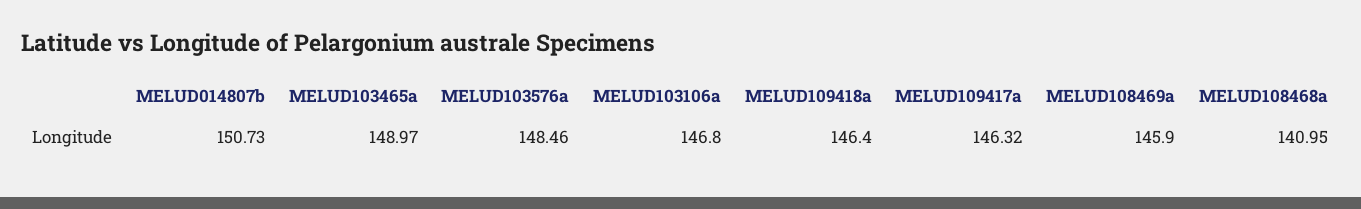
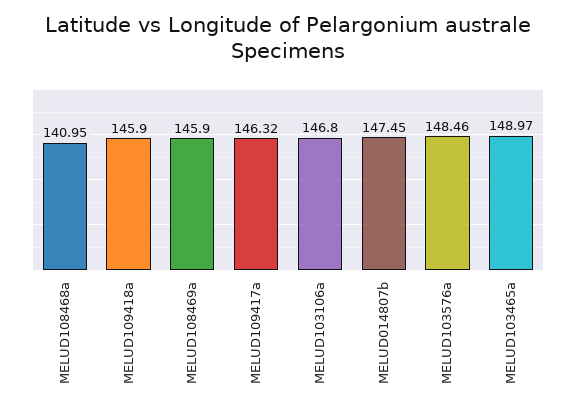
MELUD014807b: 150.73 -> 147.45
MELUD109418a: 146.4 -> 145.9

